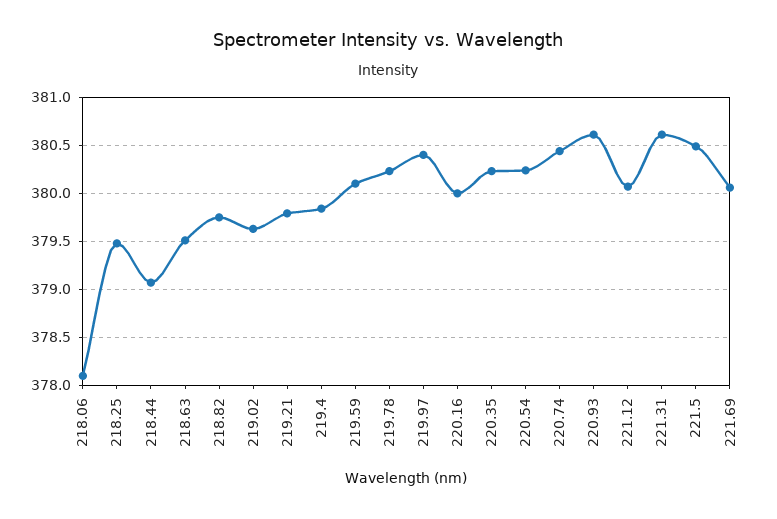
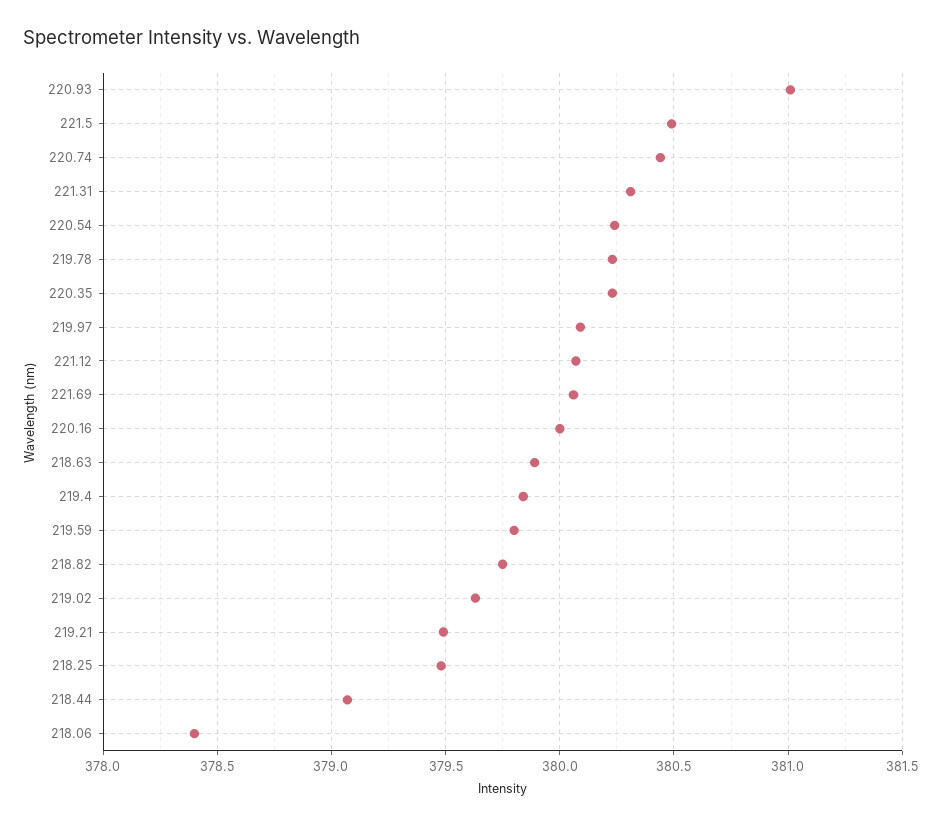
218.06: 378.1 -> 378.4
218.63: 379.5 -> 379.9
219.21: 379.8 -> 379.5
219.59: 380.1 -> 379.8
219.97: 380.4 -> 380.1
220.93: 380.6 -> 381
221.31: 380.6 -> 380.3

